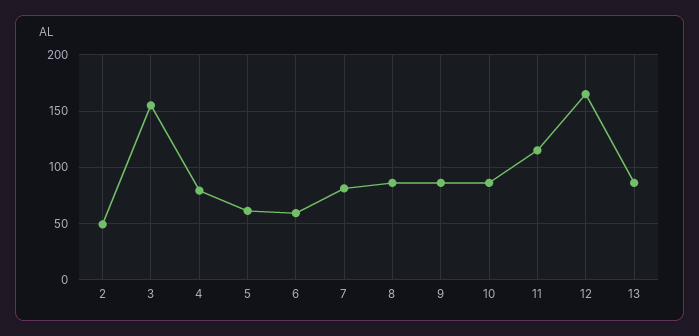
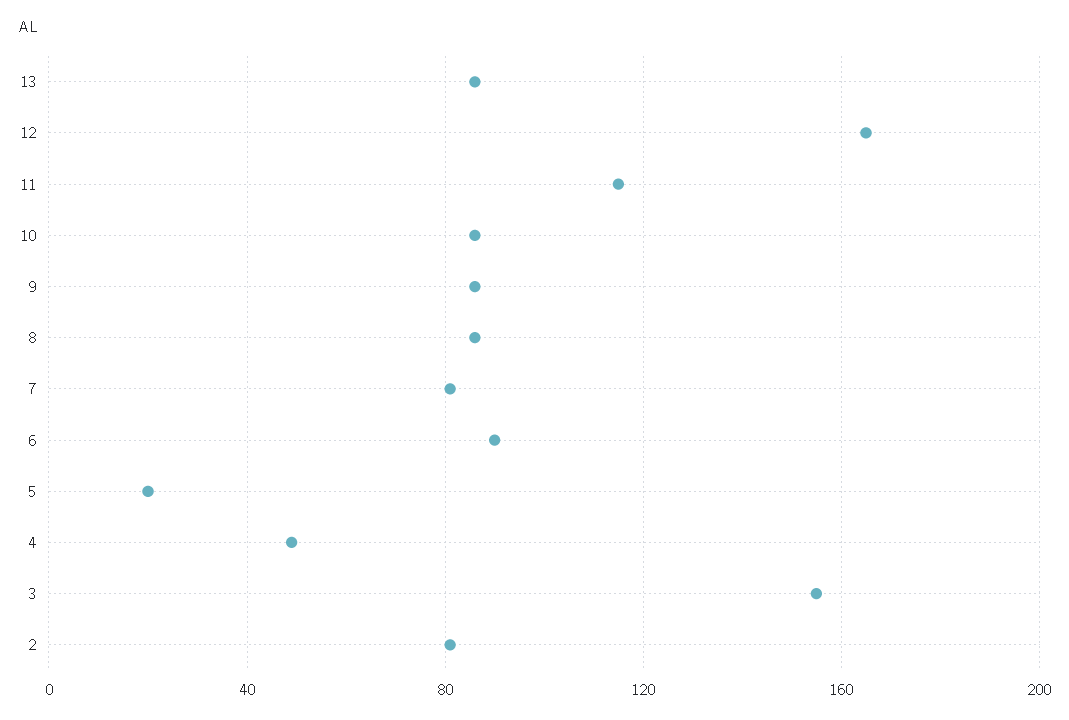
2: 50 -> 80
4: 80 -> 50
5: 60 -> 20
6: 60 -> 90

